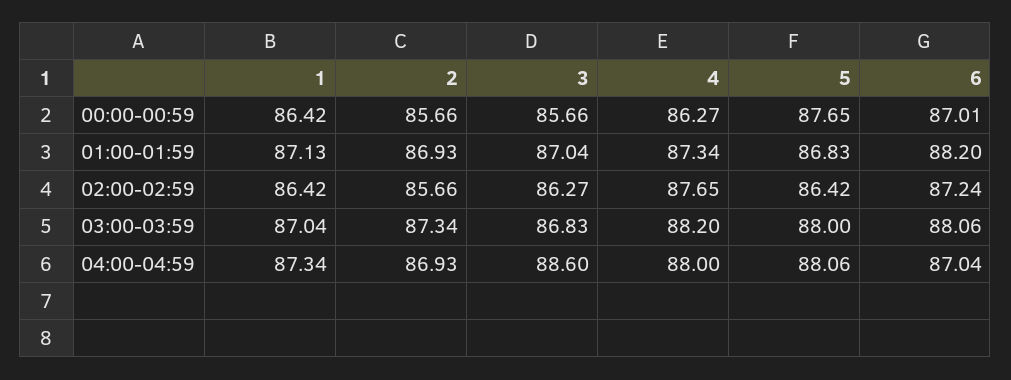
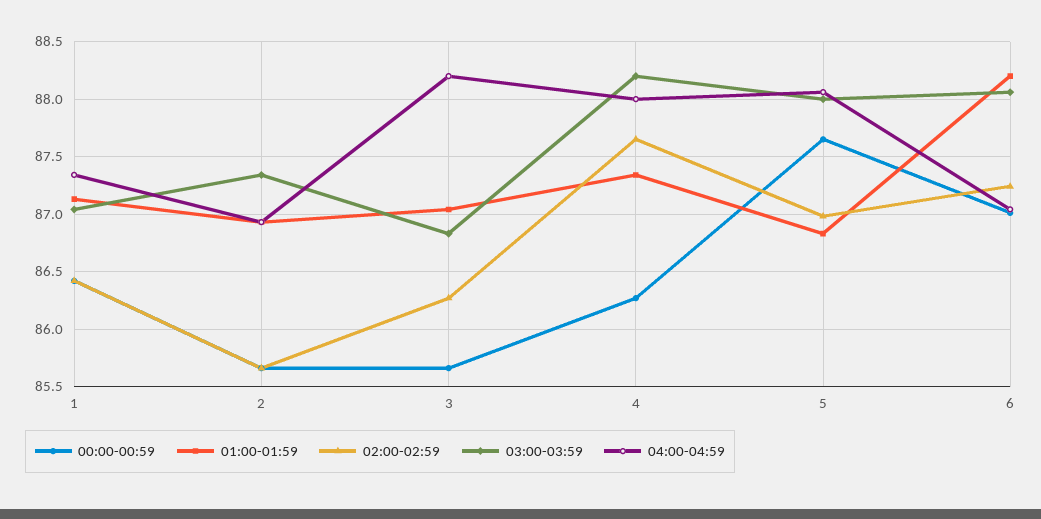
02:00-02:59, 5: 86.42 -> 87
04:00-04:59, 3: 88.6 -> 88.2

